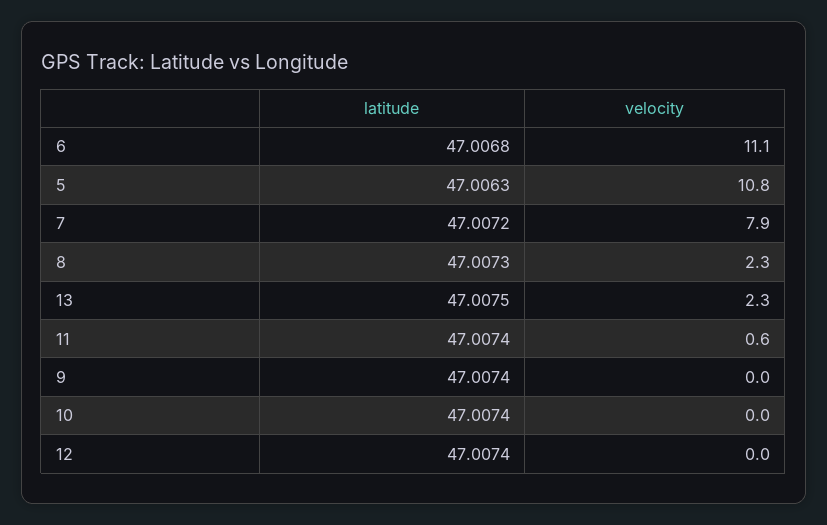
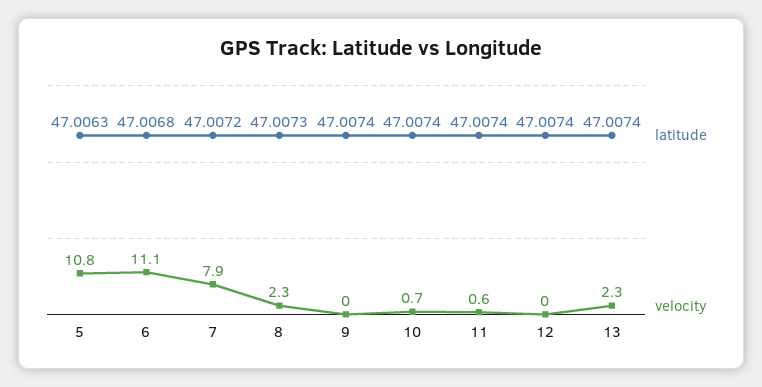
latitude, 13: 47.0075 -> 47.0074
velocity, 10: 0 -> 0.7

